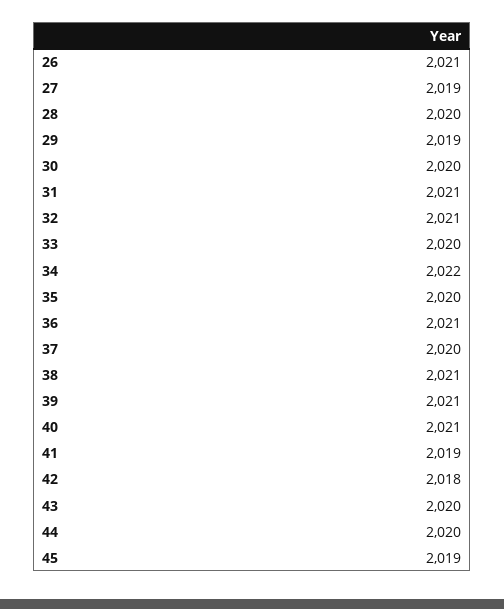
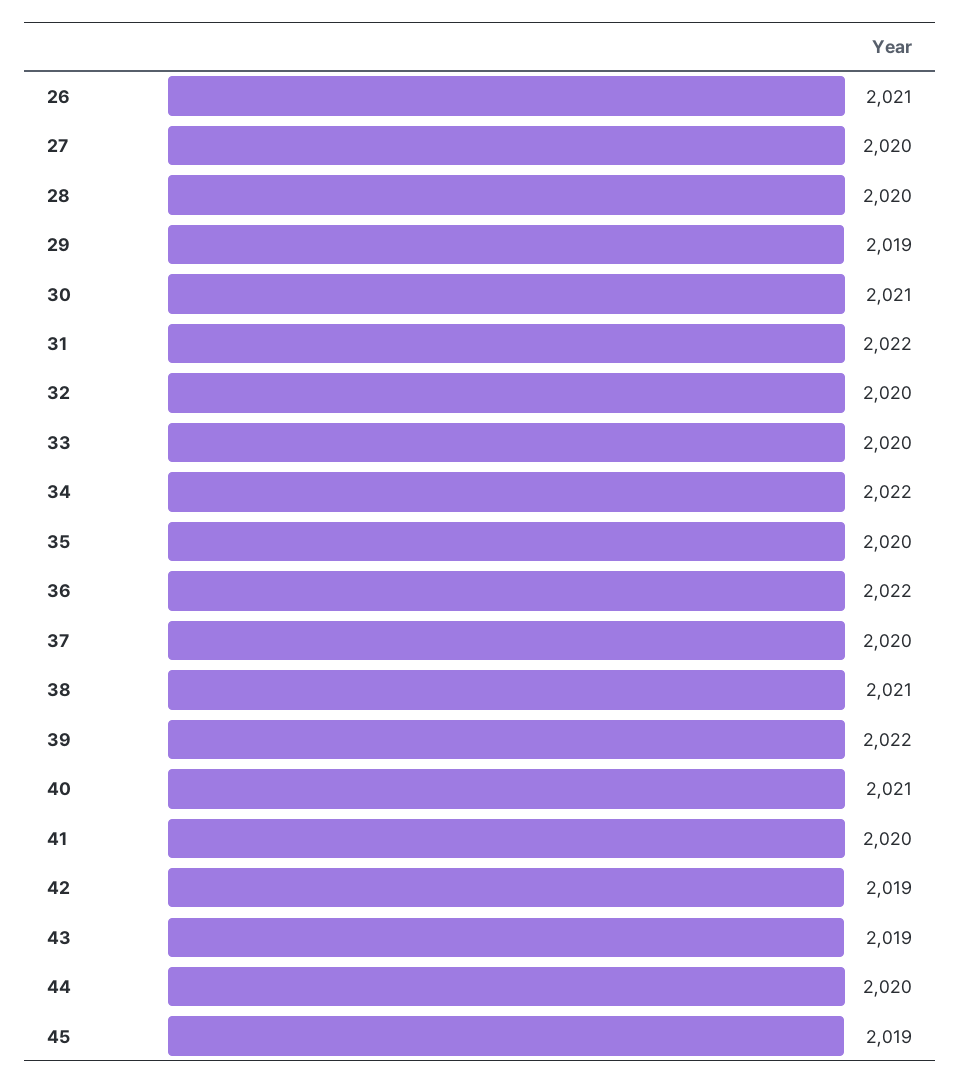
27: 2019 -> 2020
30: 2020 -> 2021
31: 2021 -> 2022
32: 2021 -> 2020
36: 2021 -> 2022
39: 2021 -> 2022
41: 2019 -> 2020
42: 2018 -> 2019
43: 2020 -> 2019

